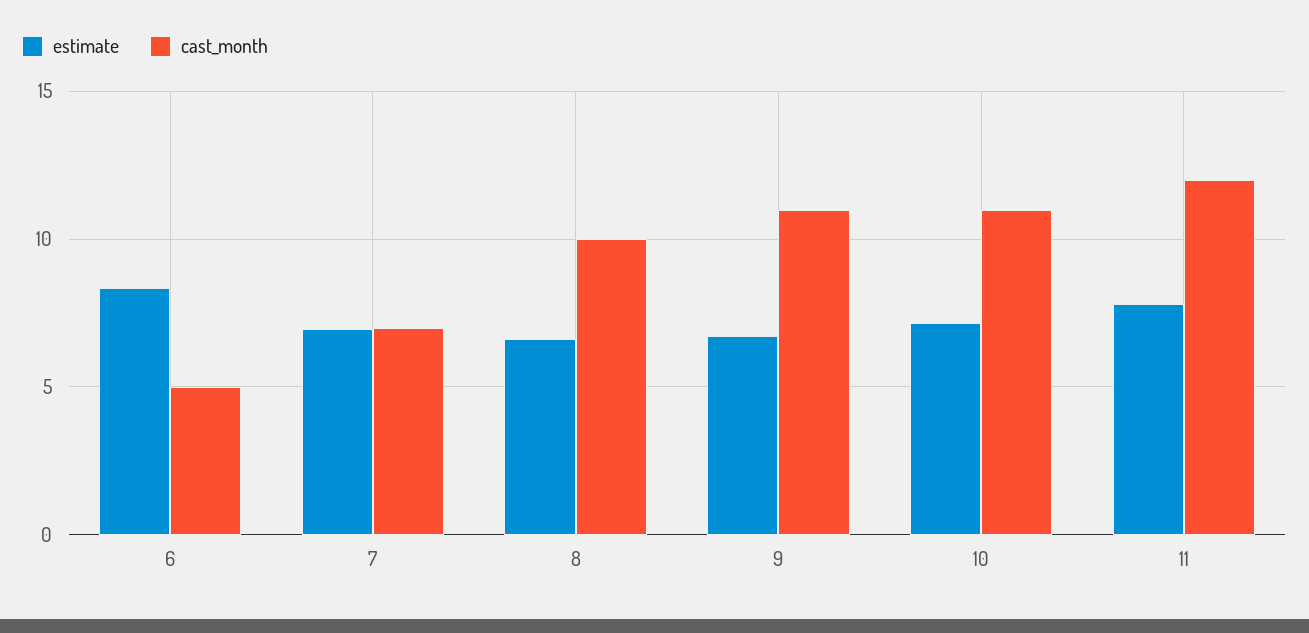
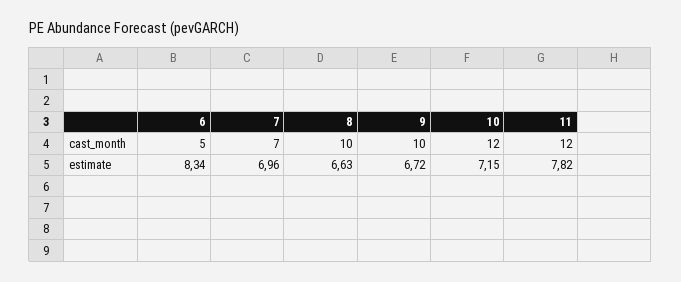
cast_month, 9: 11 -> 10
cast_month, 10: 11 -> 12

